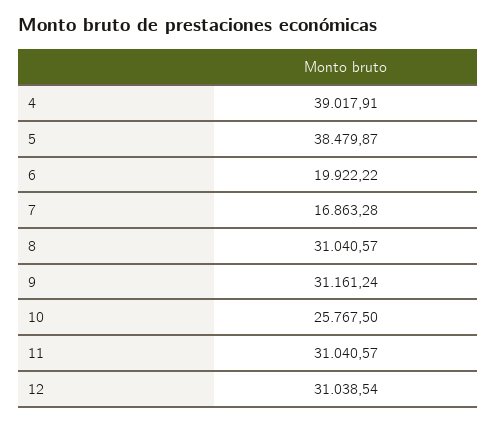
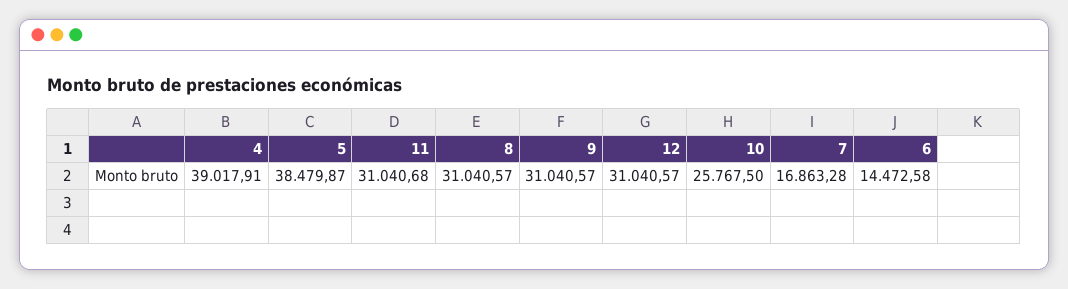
6: 19922.22 -> 14472.58
9: 31161.24 -> 31040.57
11: 31040.57 -> 31040.68
12: 31038.54 -> 31040.57

